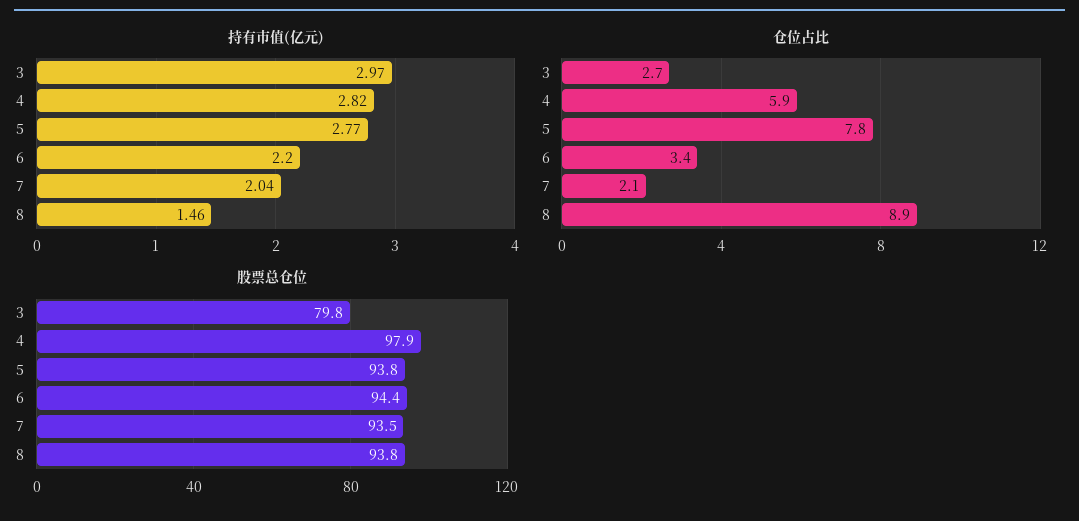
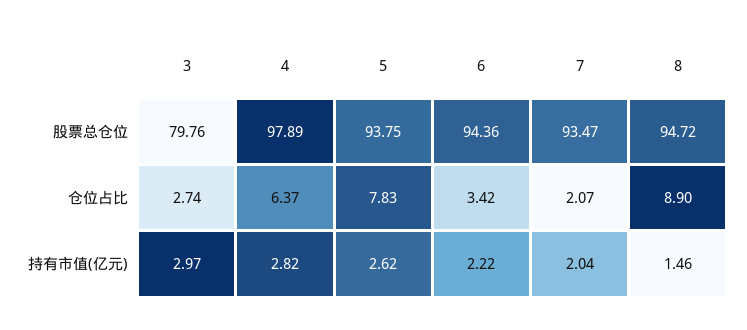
持有市值(亿元), 5: 2.77 -> 2.62
持有市值(亿元), 6: 2.2 -> 2.22
仓位占比, 4: 5.9 -> 6.37
股票总仓位, 8: 93.8 -> 94.72

